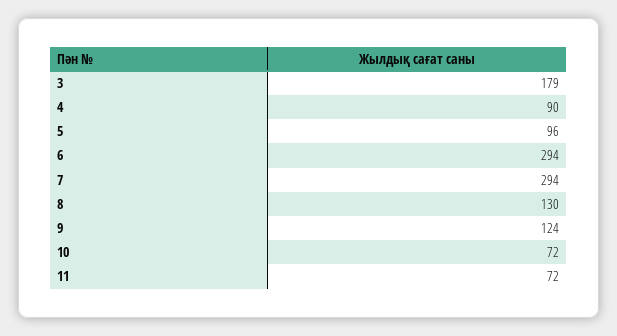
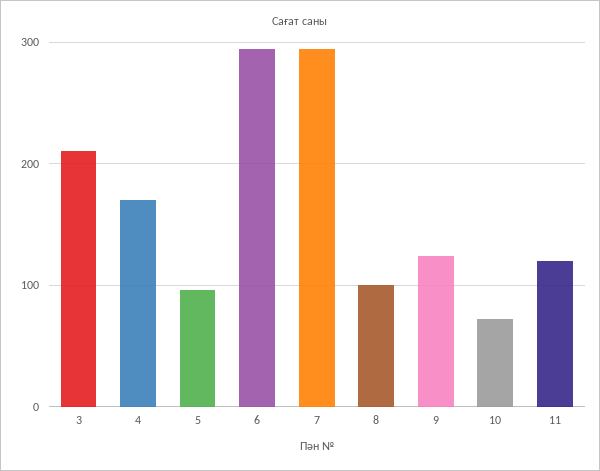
3: 179 -> 210
4: 90 -> 170
8: 130 -> 100
11: 72 -> 120

